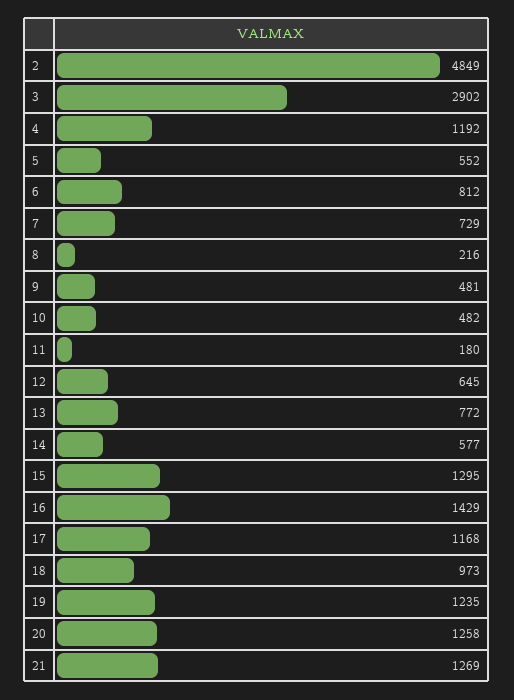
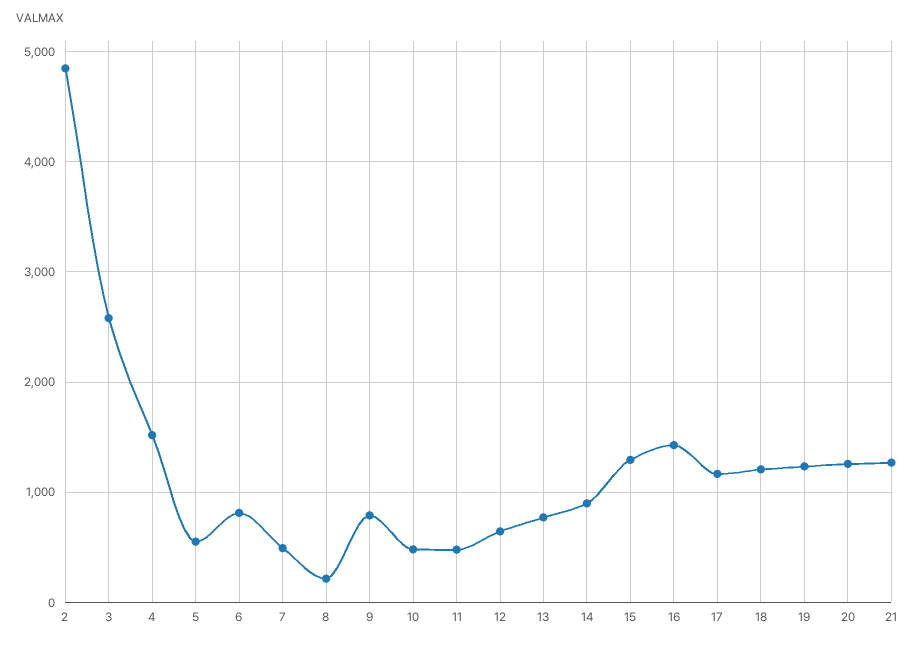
3: 2902 -> 2600
4: 1192 -> 1500
7: 729 -> 500
9: 481 -> 800
11: 180 -> 500
14: 577 -> 900
18: 973 -> 1200

